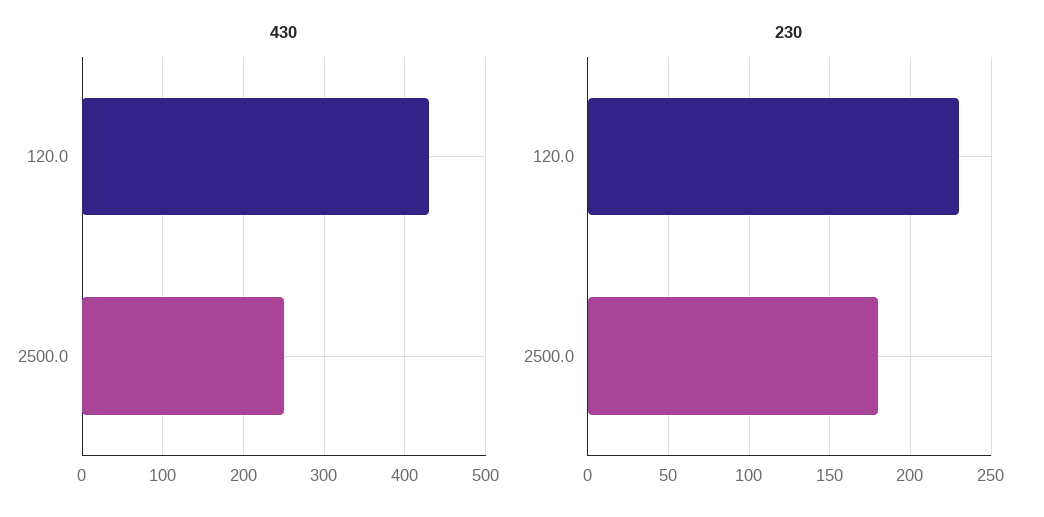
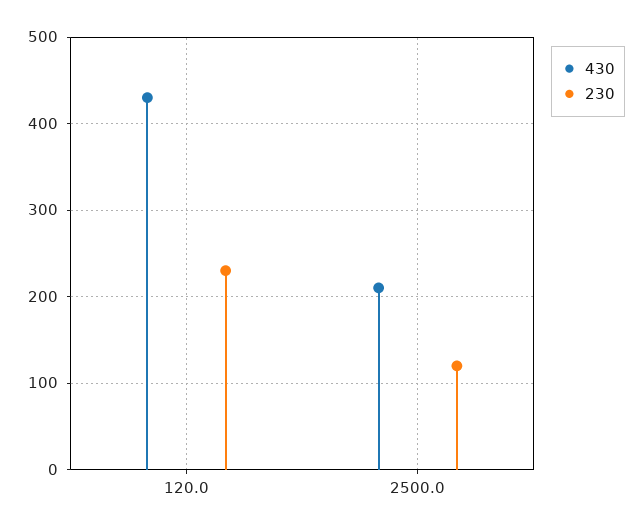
430, 2500.0: 250 -> 210
230, 2500.0: 180 -> 120

